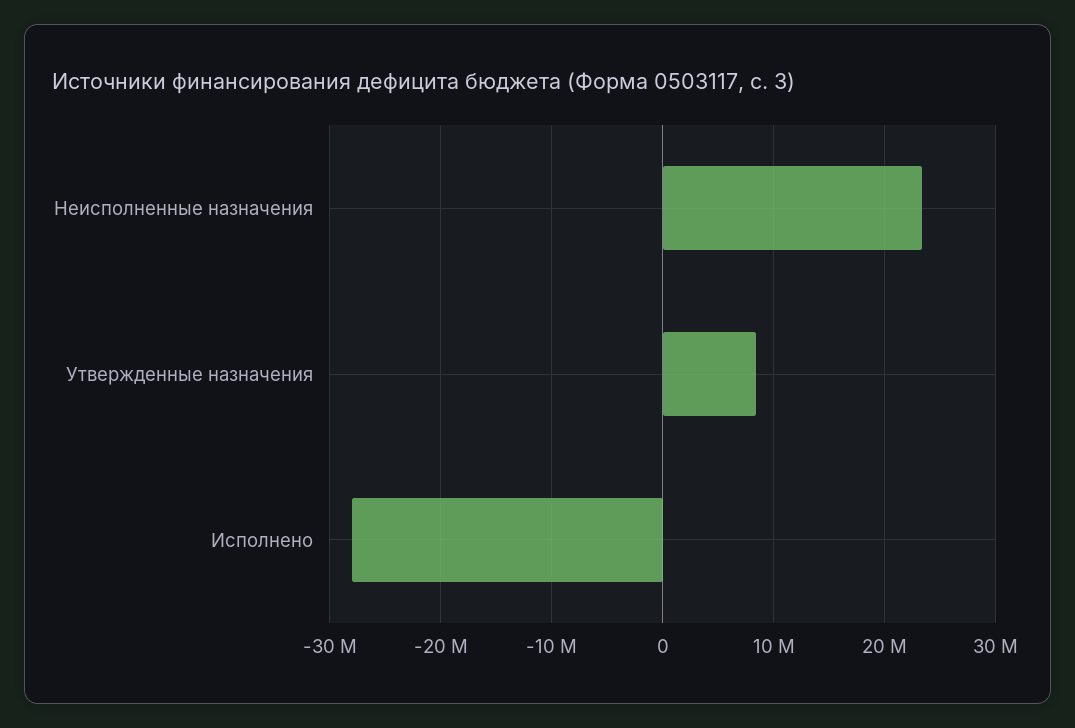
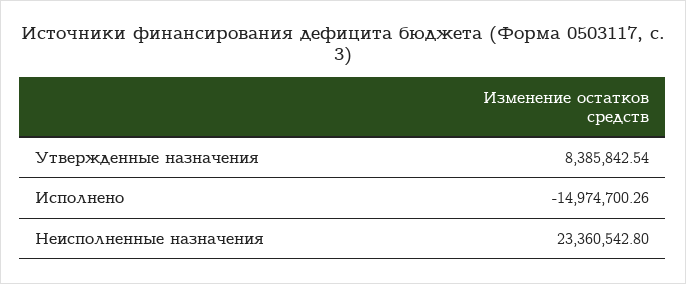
Исполнено: -28000000 -> -14974700.26

